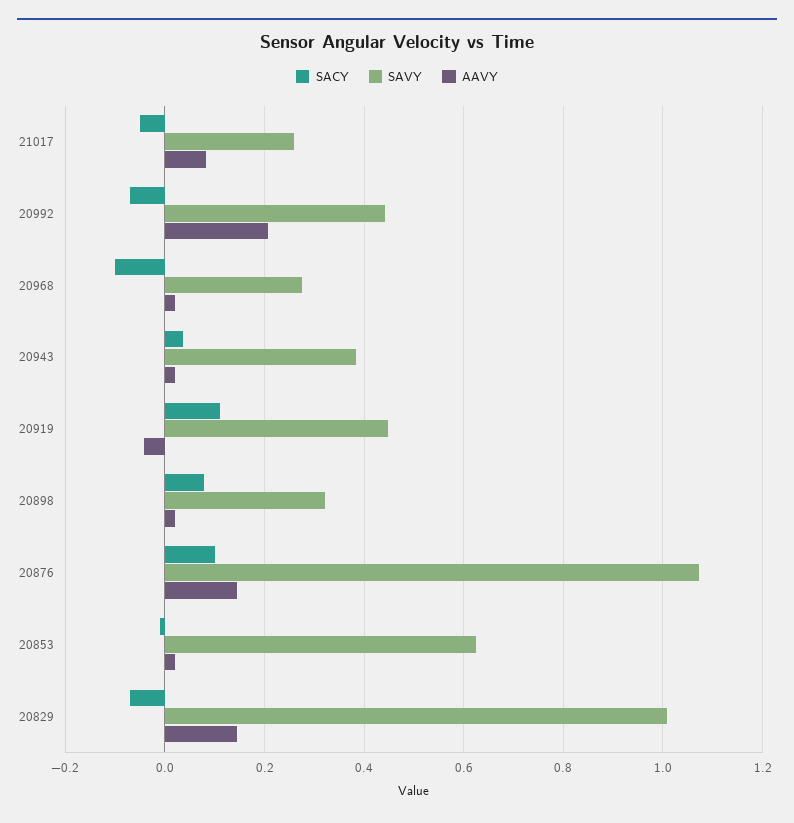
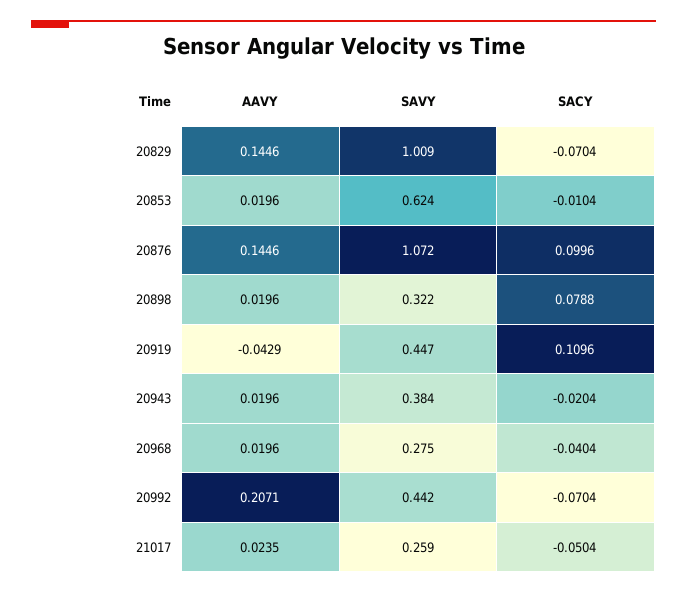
AAVY, 21017: 0.08 -> 0.0235
SACY, 20968: -0.1 -> -0.0404
SACY, 20943: 0.04 -> -0.0204

